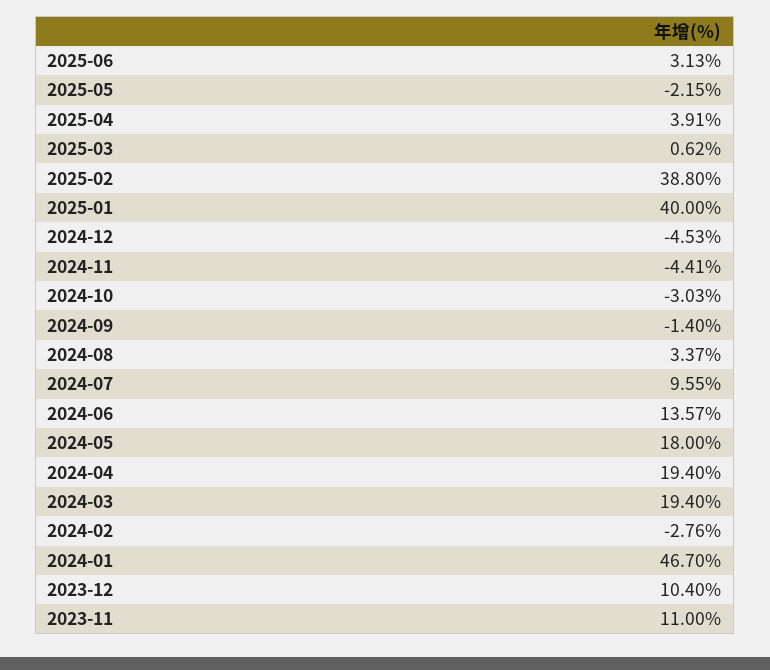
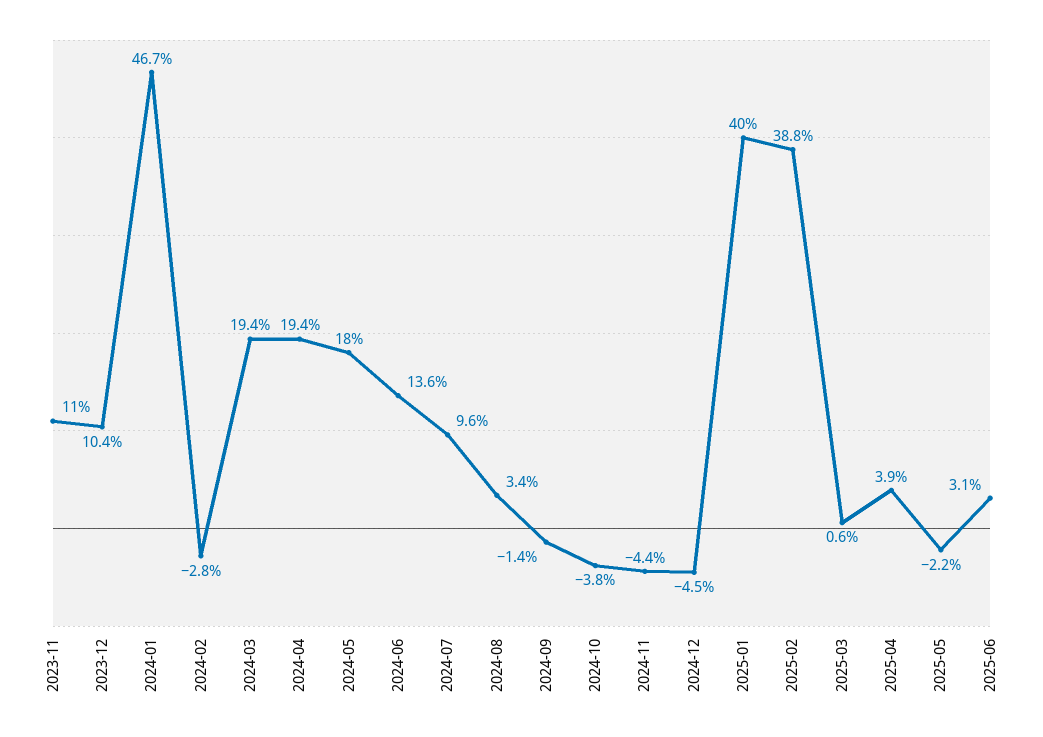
2024-10: -3.03 -> -3.8

